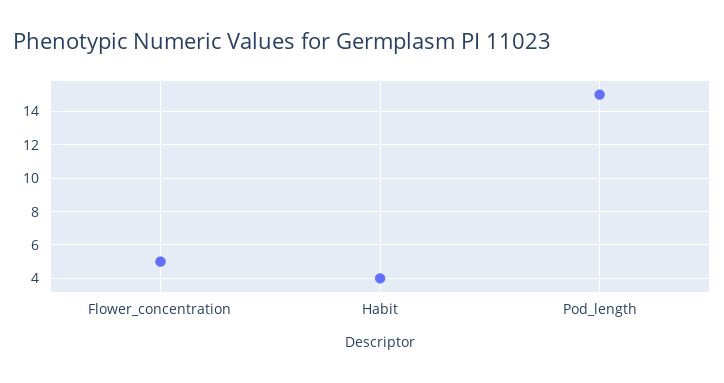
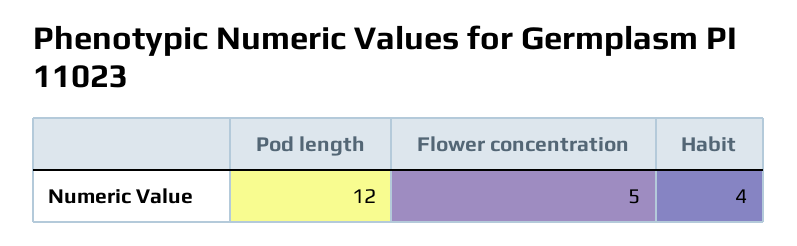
Pod_length: 15 -> 12

